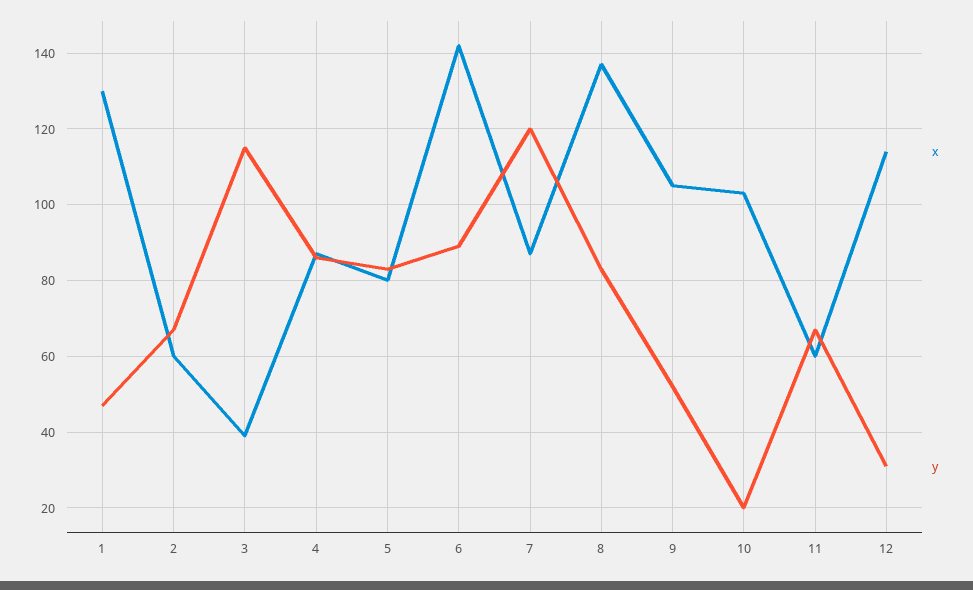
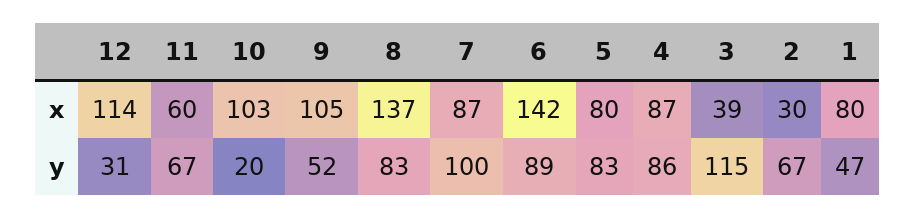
x, 1: 130 -> 80
x, 2: 60 -> 30
y, 7: 120 -> 100

